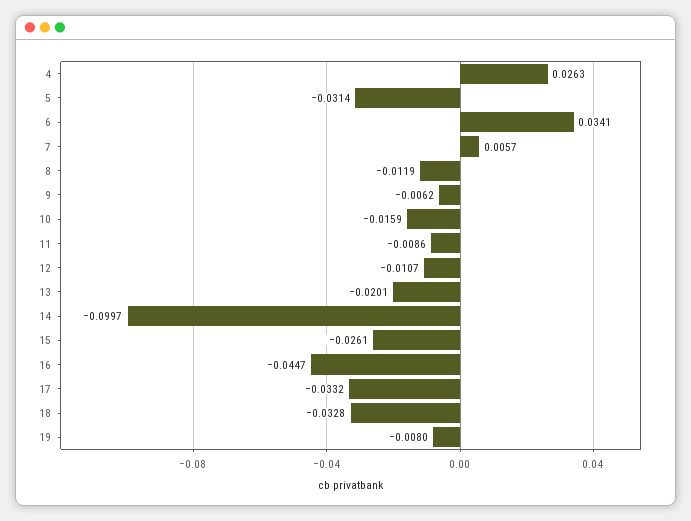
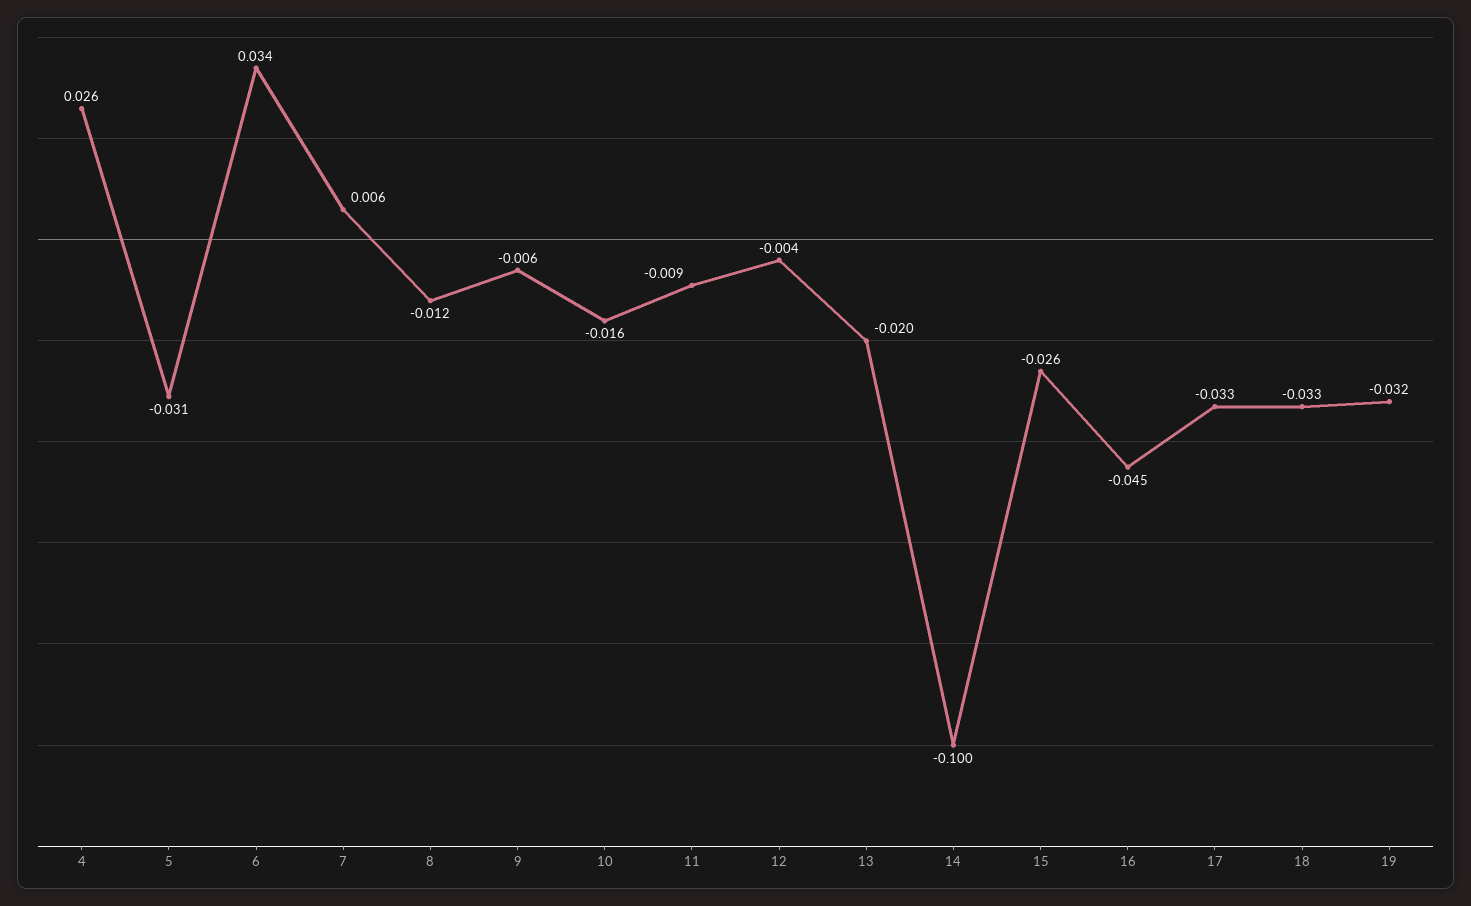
12: -0.0107 -> -0.004
19: -0.008 -> -0.032

